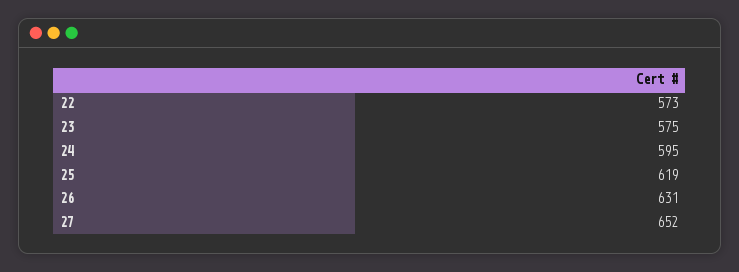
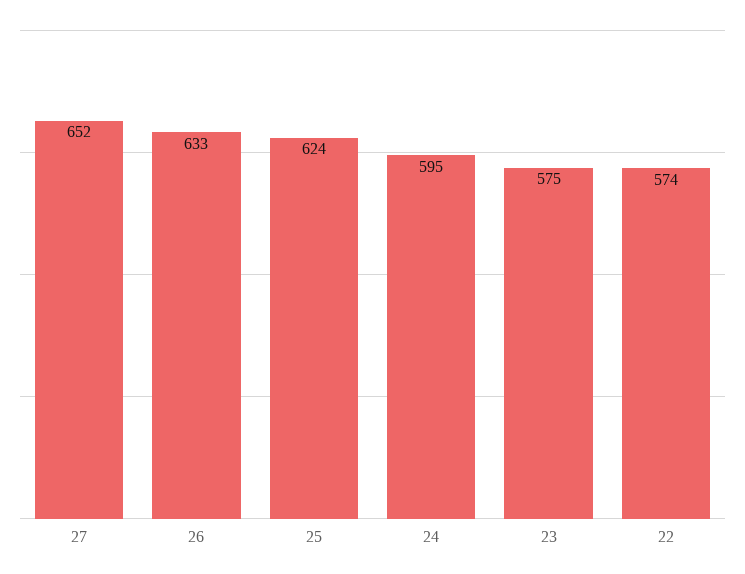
22: 573 -> 574
25: 619 -> 624
26: 631 -> 633

